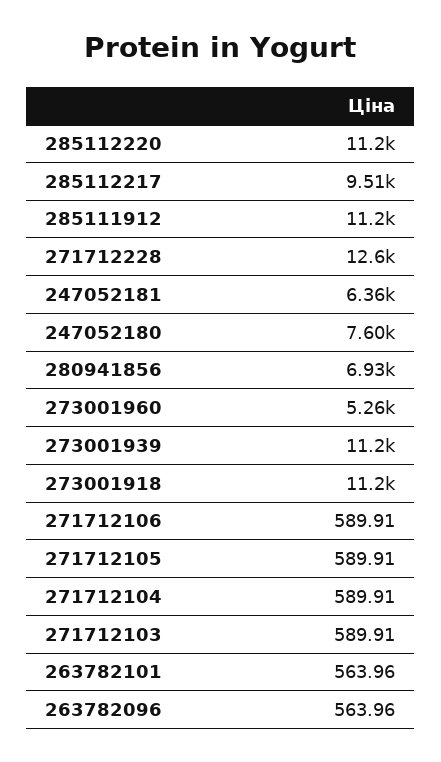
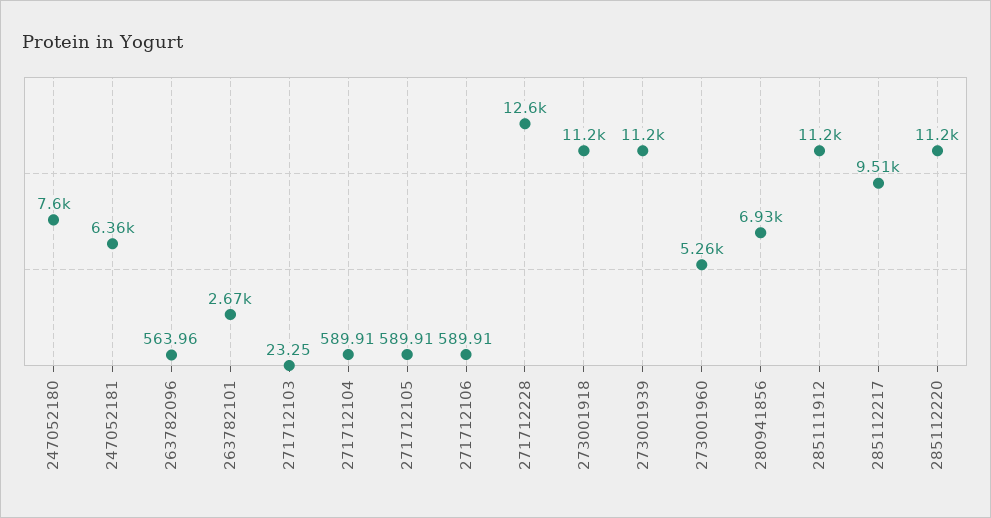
271712103: 589.91 -> 23.25
263782101: 563.96 -> 2670

